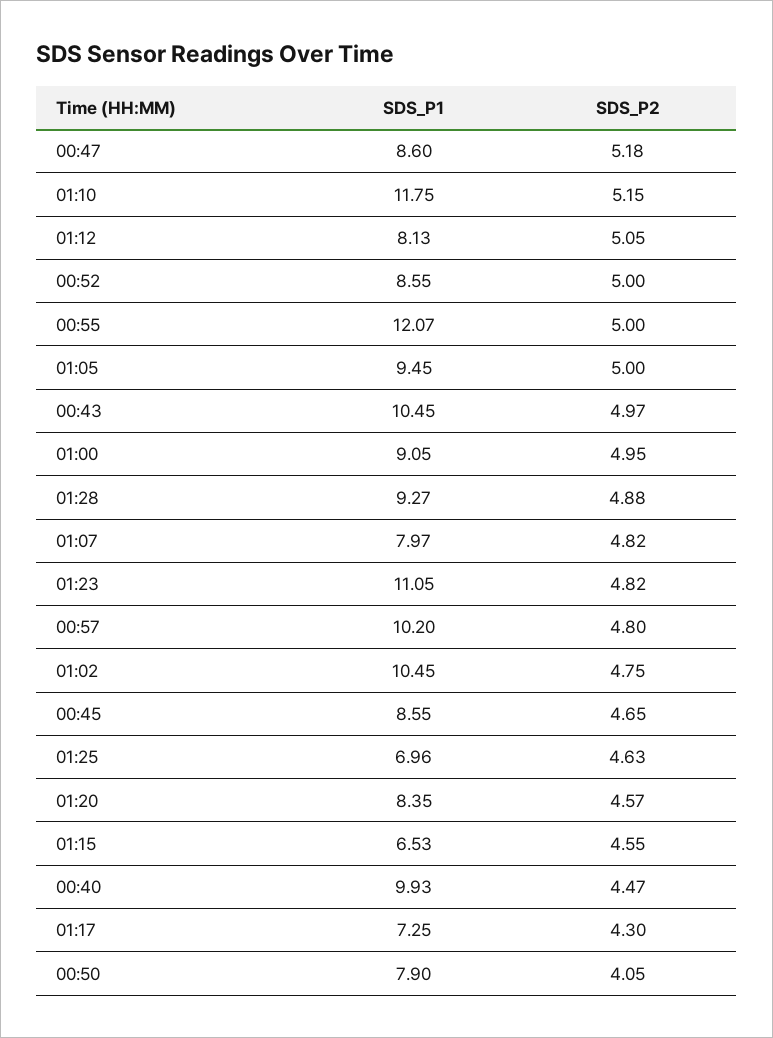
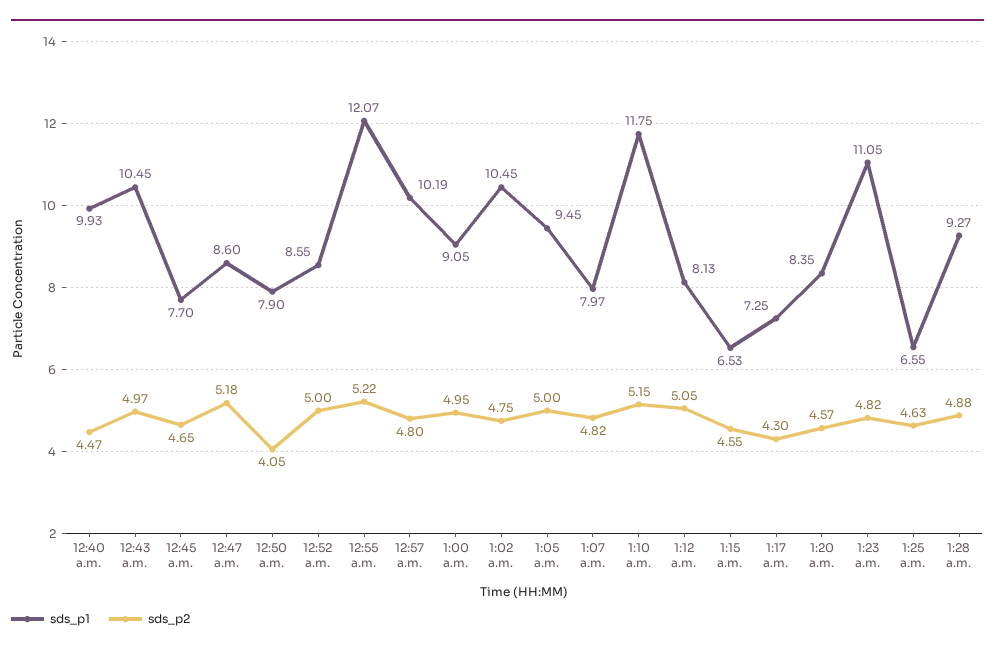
SDS_P2, 00:55: 5 -> 5.22
SDS_P1, 00:57: 10.2 -> 10.19
SDS_P1, 00:45: 8.55 -> 7.7
SDS_P1, 01:25: 6.96 -> 6.55

